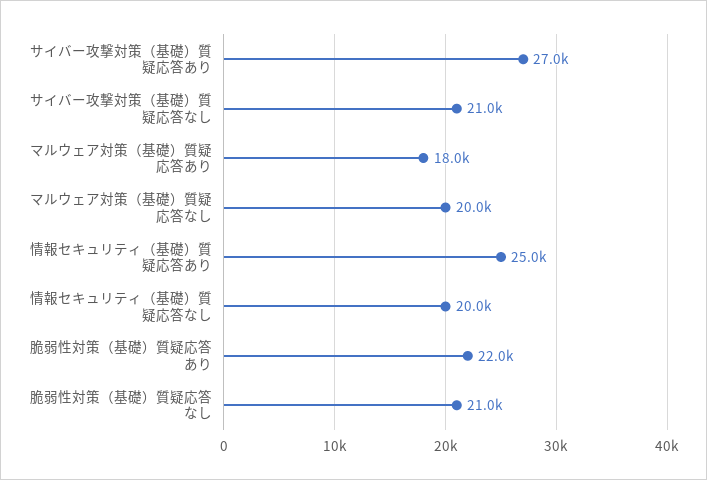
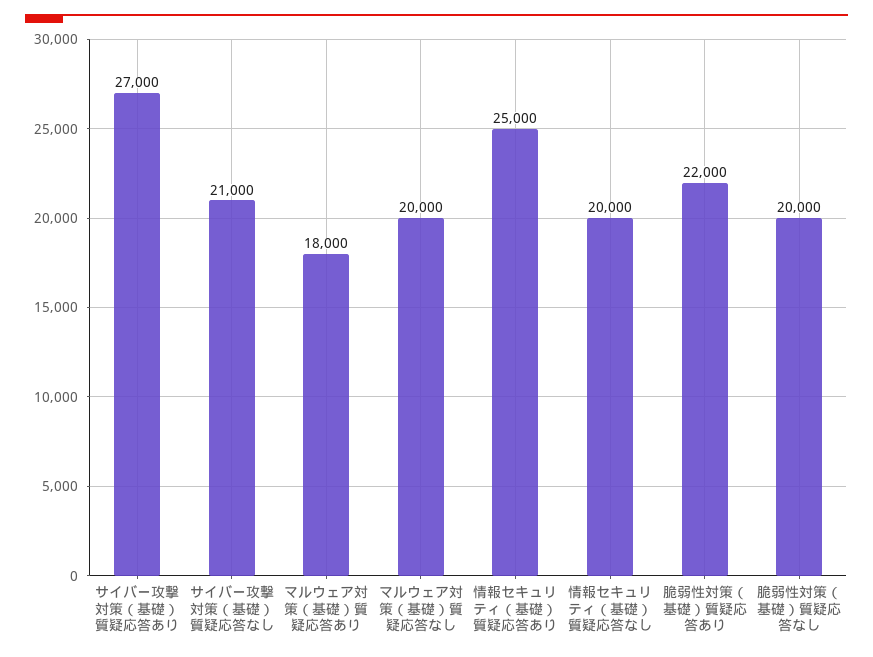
脆弱性対策（基礎）質疑応答なし: 21000 -> 20000

